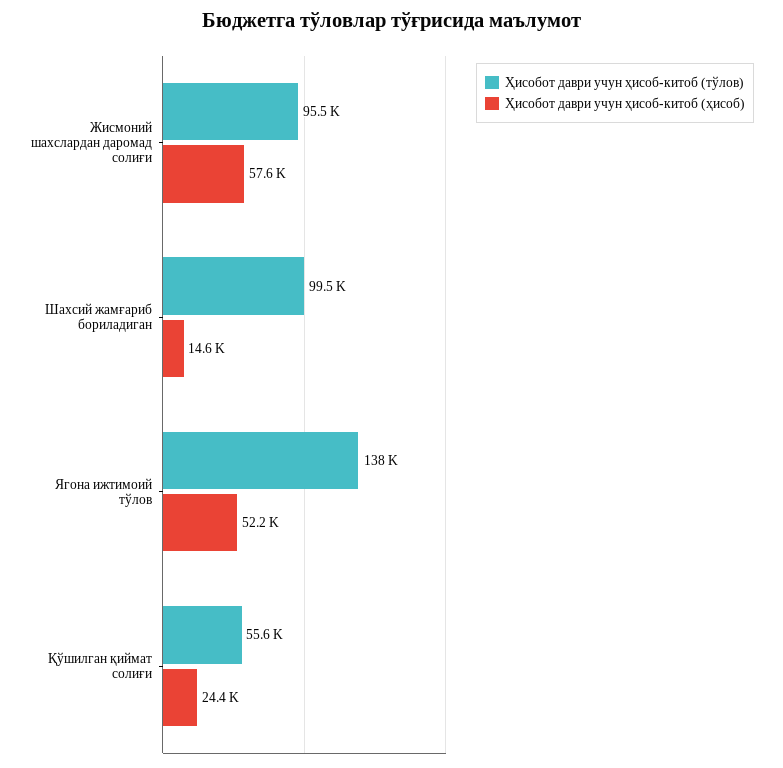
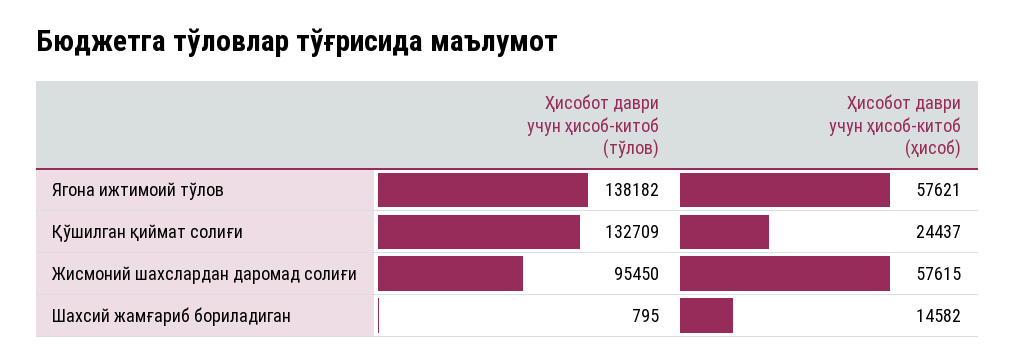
Ҳисобот даври учун ҳисоб-китоб (тўлов), Шахсий жамғариб бориладиган: 99500 -> 795
Ҳисобот даври учун ҳисоб-китоб (ҳисоб), Ягона ижтимоий тўлов: 52200 -> 57621
Ҳисобот даври учун ҳисоб-китоб (тўлов), Қўшилган қиймат солиғи: 55600 -> 132709

